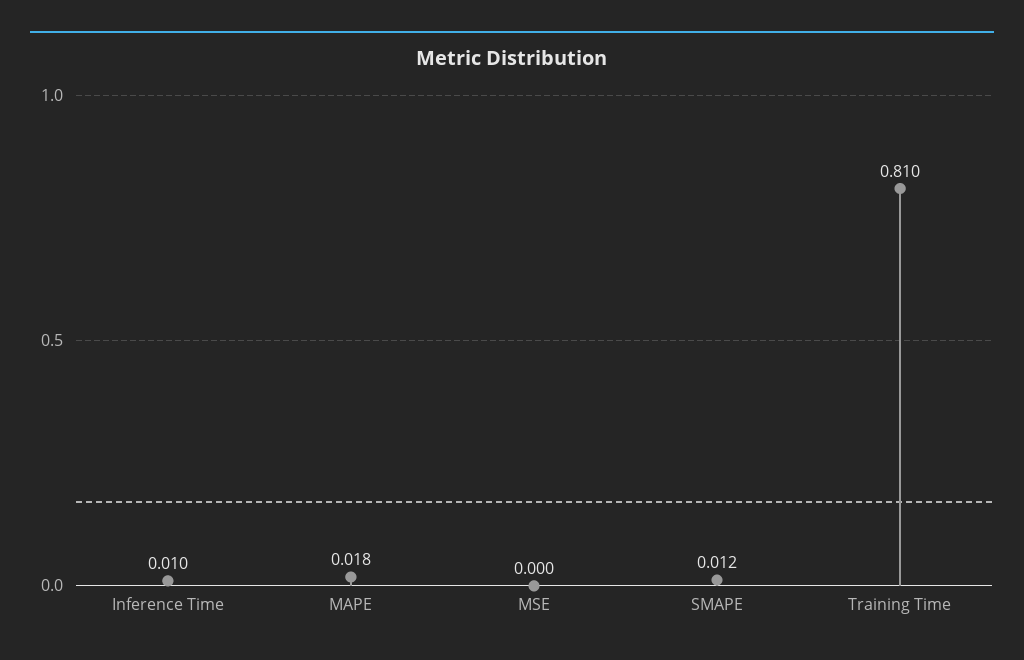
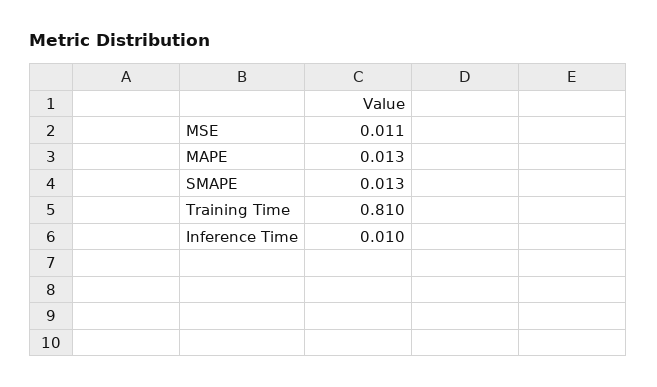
MAPE: 0.018 -> 0.013
MSE: 0 -> 0.011
SMAPE: 0.012 -> 0.013

